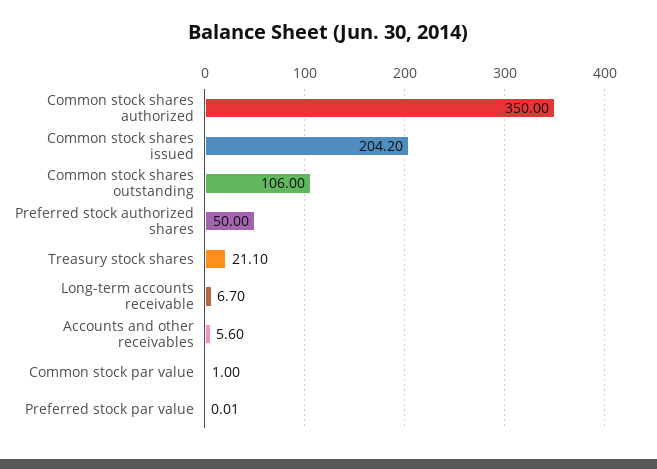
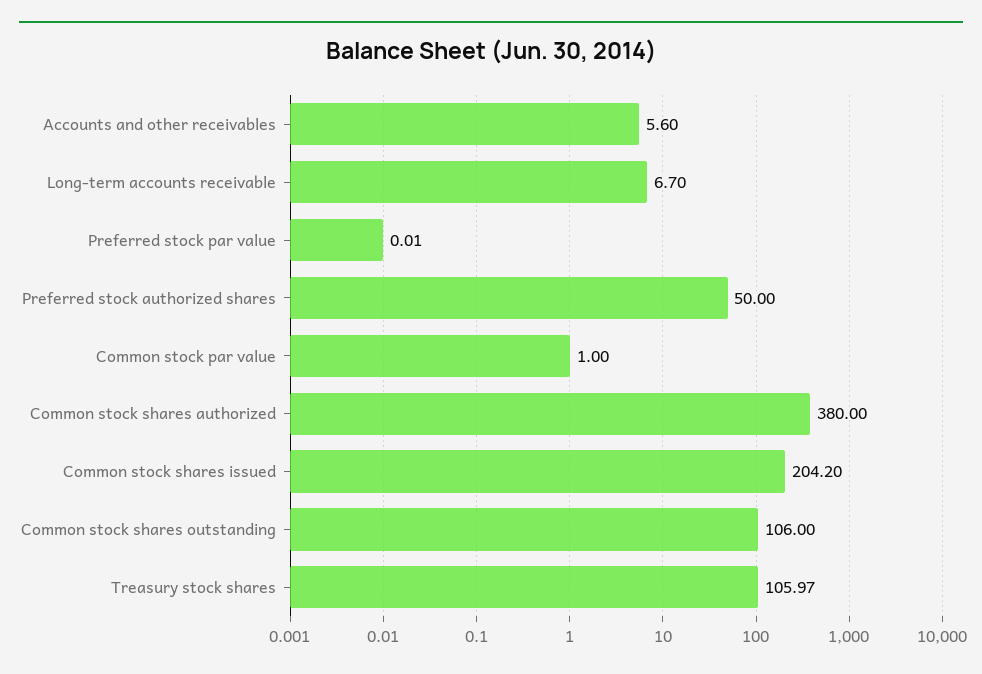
Common stock shares authorized: 350 -> 380
Treasury stock shares: 21.1 -> 105.97

